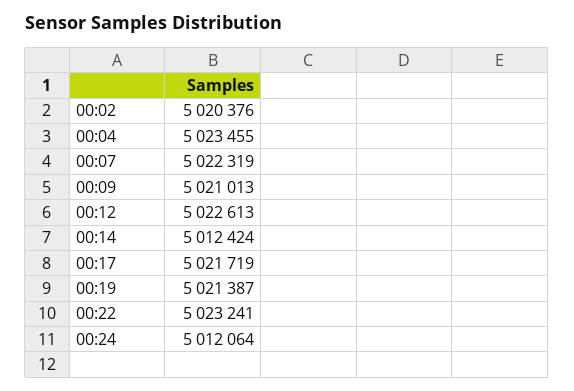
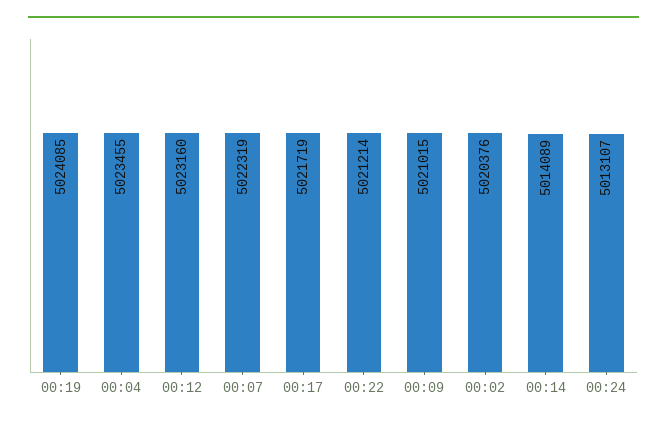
00:09: 5021013 -> 5021015
00:12: 5022613 -> 5023160
00:14: 5012424 -> 5014089
00:19: 5021387 -> 5024085
00:22: 5023241 -> 5021214
00:24: 5012064 -> 5013107

